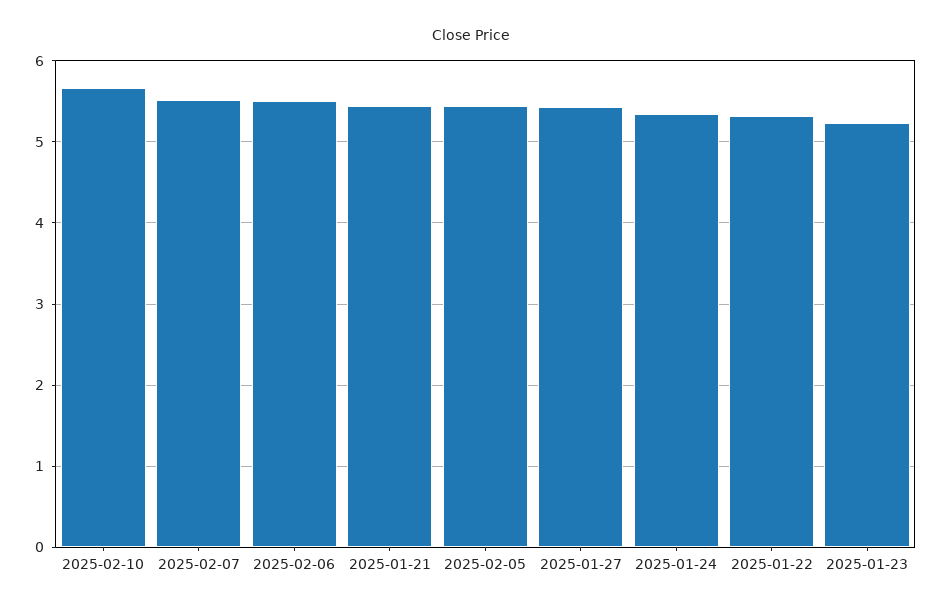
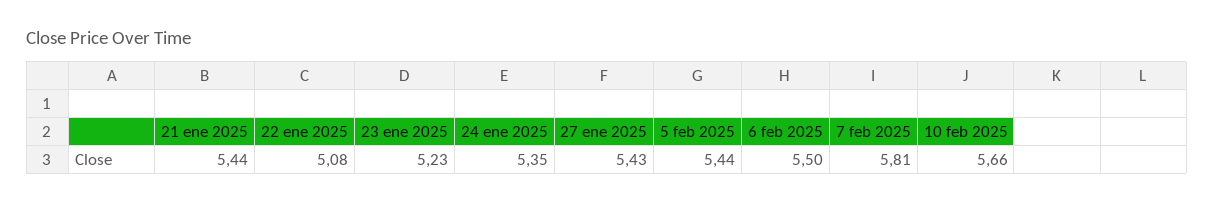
2025-02-07: 5.5 -> 5.81
2025-01-22: 5.3 -> 5.08

